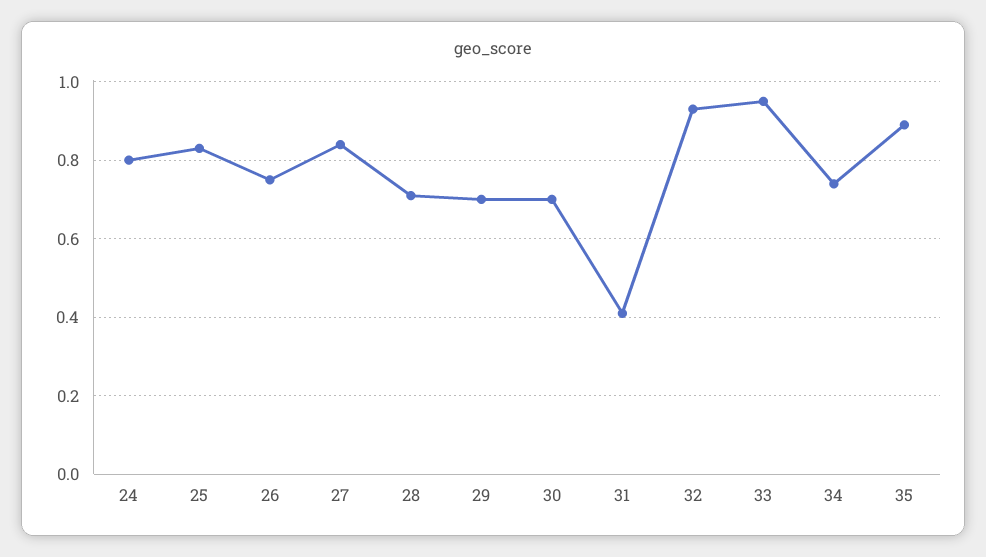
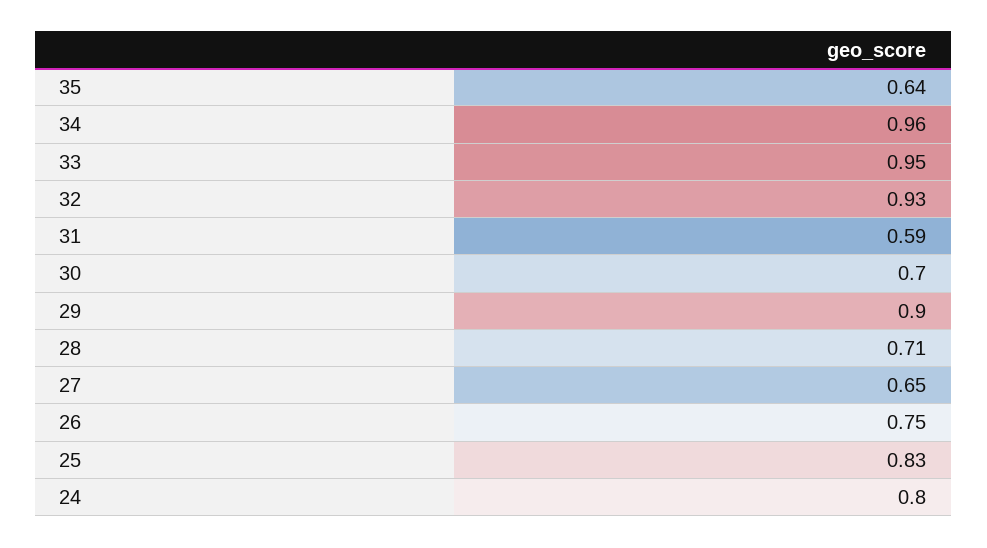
27: 0.85 -> 0.65
29: 0.7 -> 0.9
31: 0.4 -> 0.59
34: 0.75 -> 0.96
35: 0.9 -> 0.64

